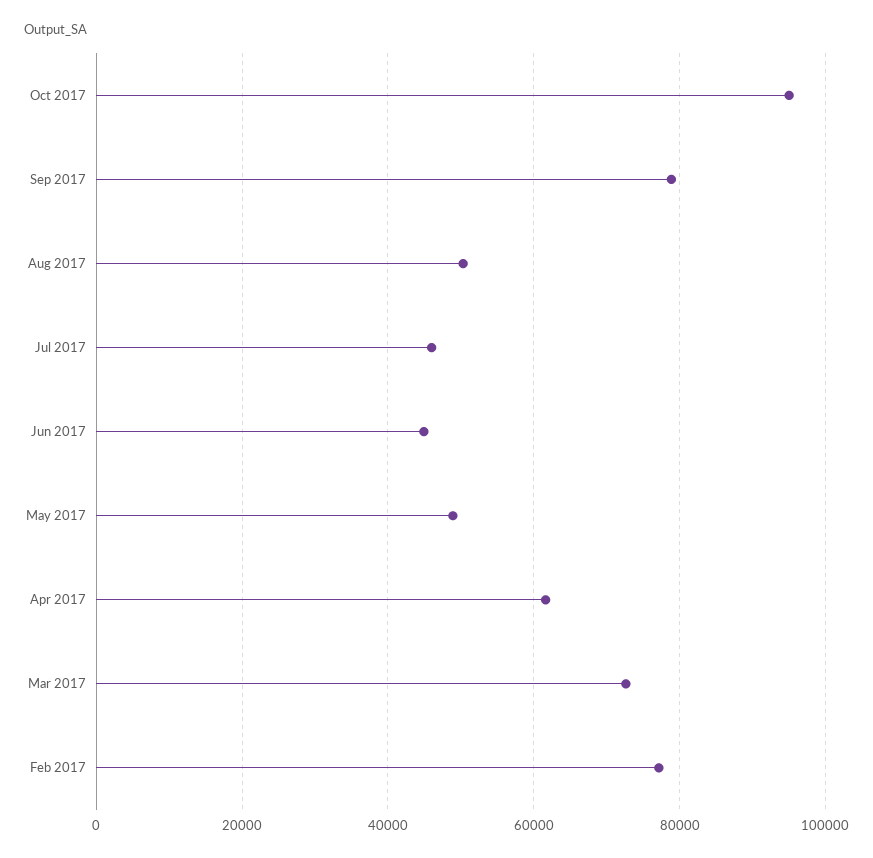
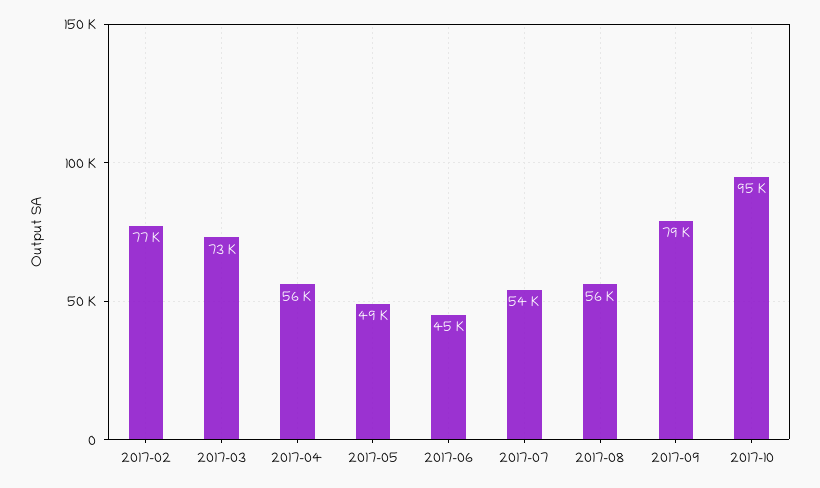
Aug 2017: 50000 -> 56000
Jul 2017: 46000 -> 54000
Apr 2017: 62000 -> 56000

